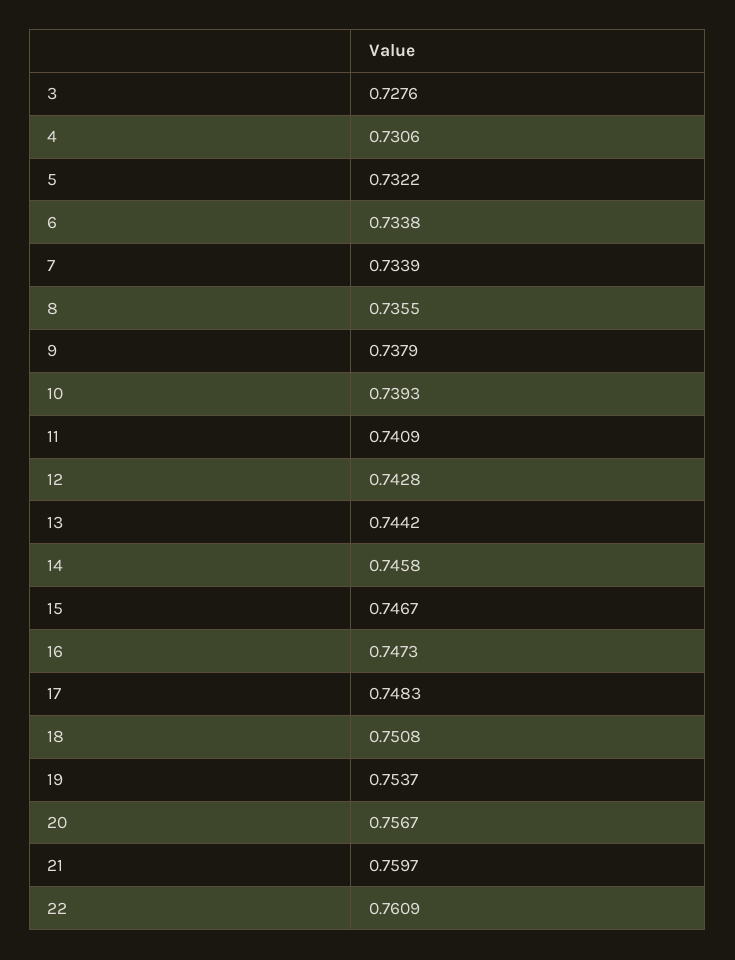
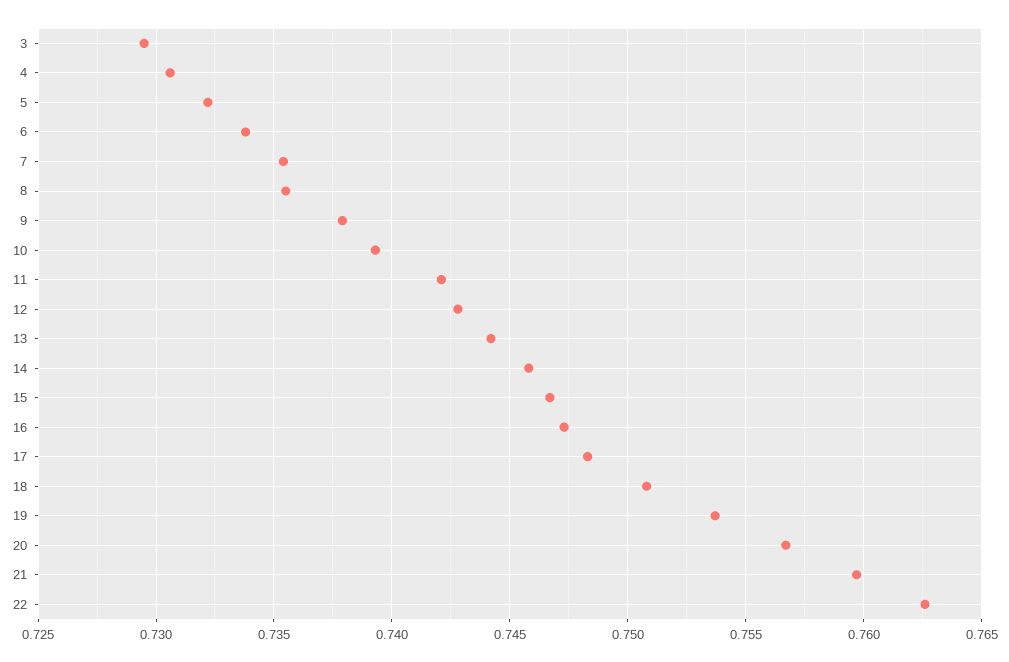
3: 0.7276 -> 0.7295
7: 0.7339 -> 0.7355
11: 0.7409 -> 0.742
22: 0.7609 -> 0.7625

